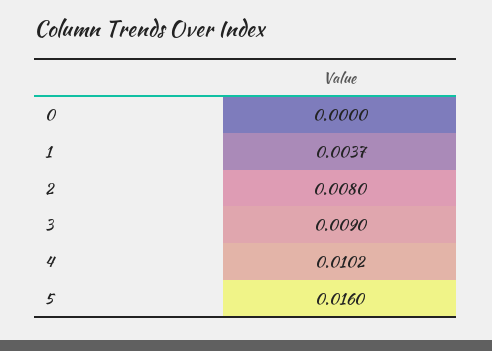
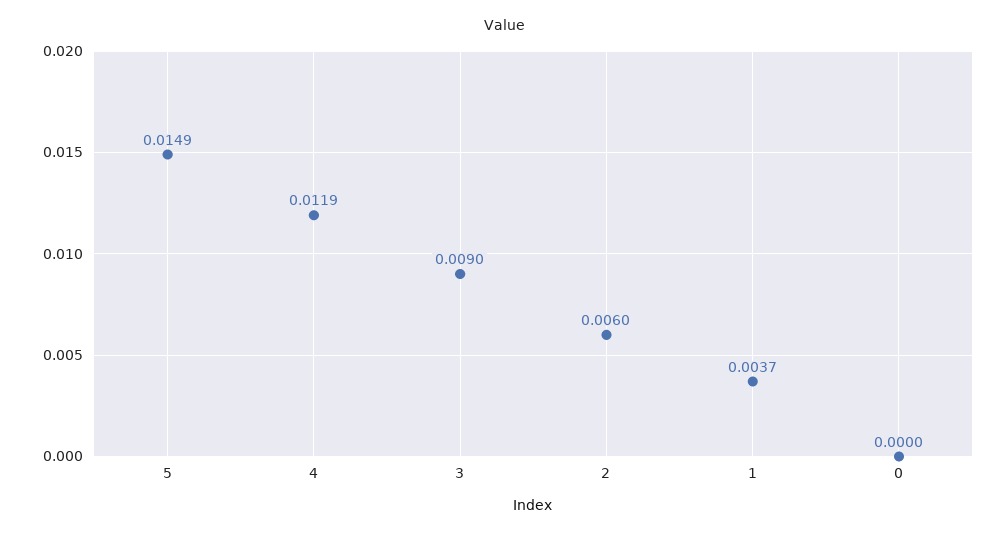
2: 0.008 -> 0.006
4: 0.0102 -> 0.0119
5: 0.016 -> 0.0149

